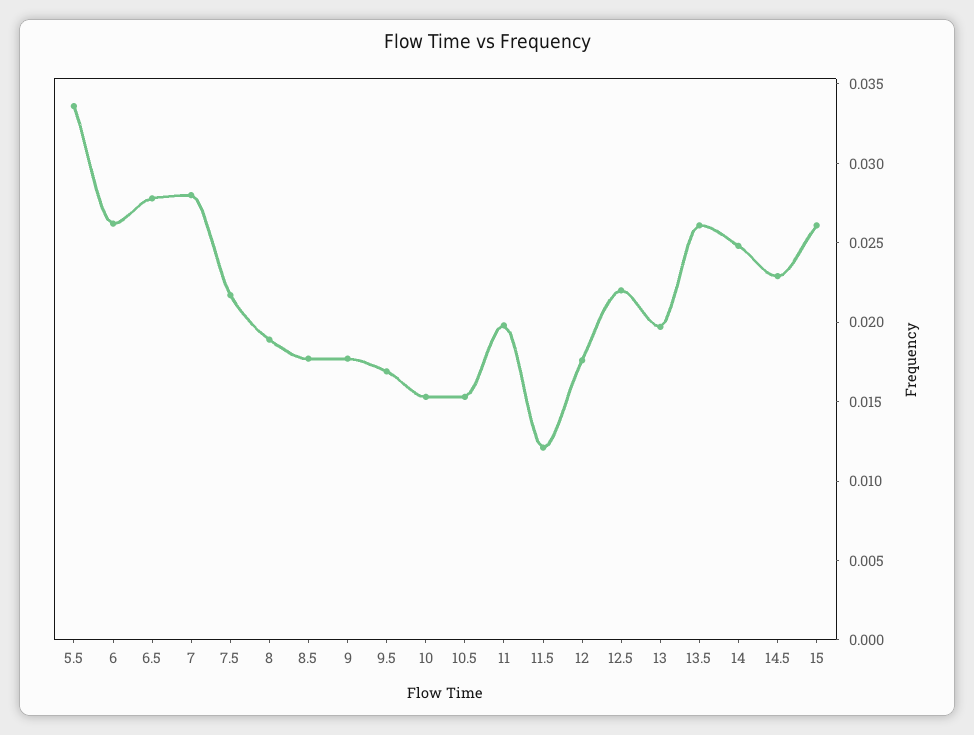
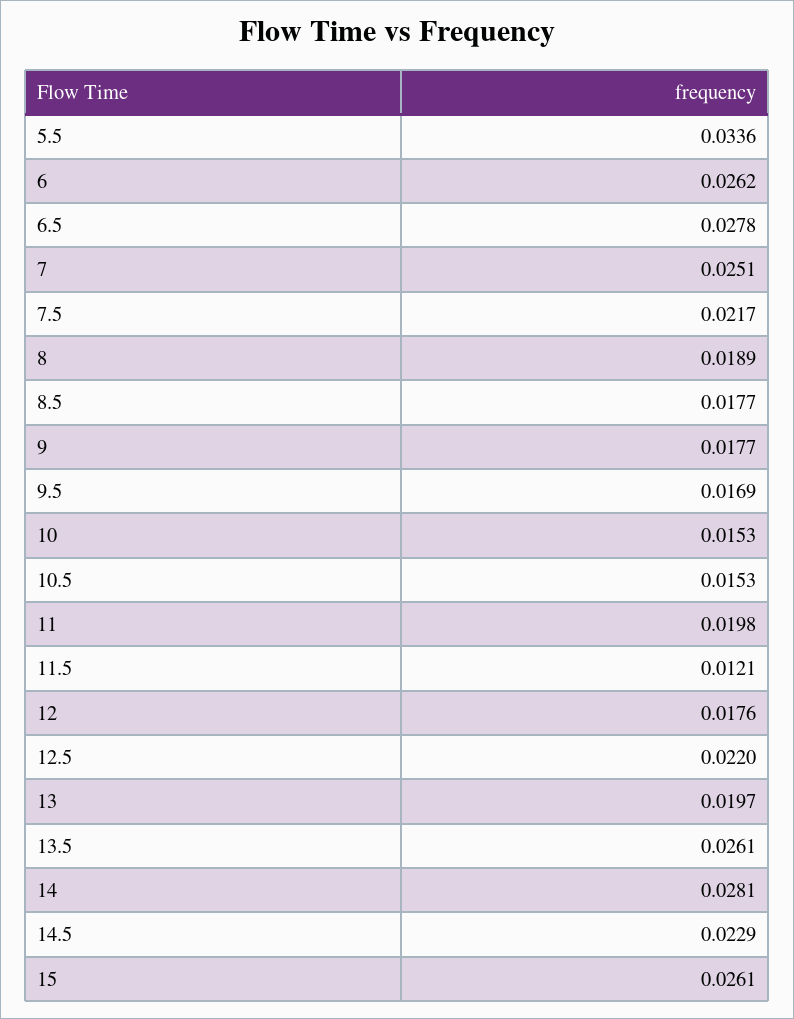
7: 0.028 -> 0.0251
14: 0.025 -> 0.0281

